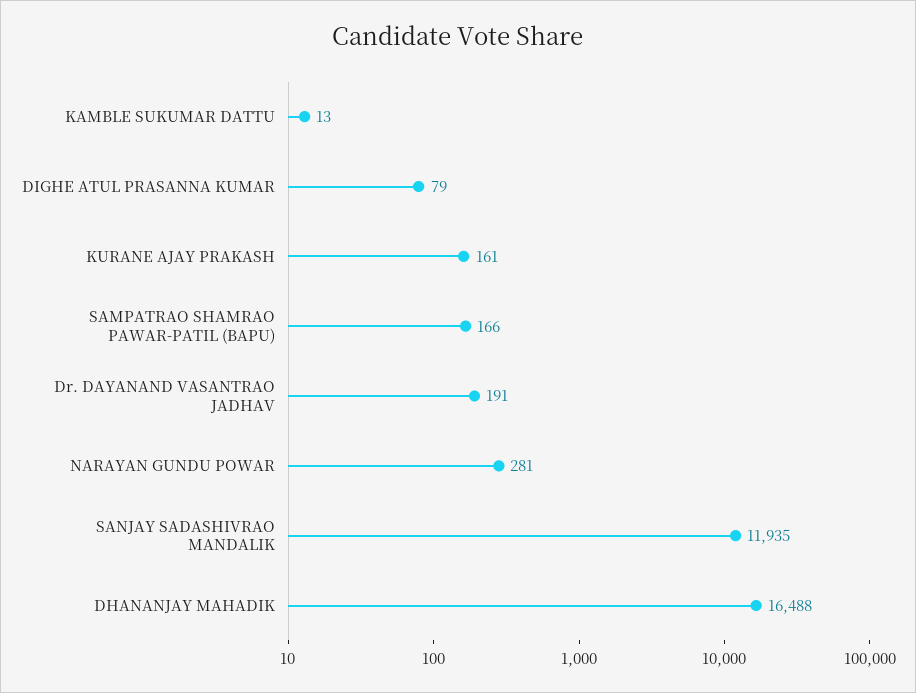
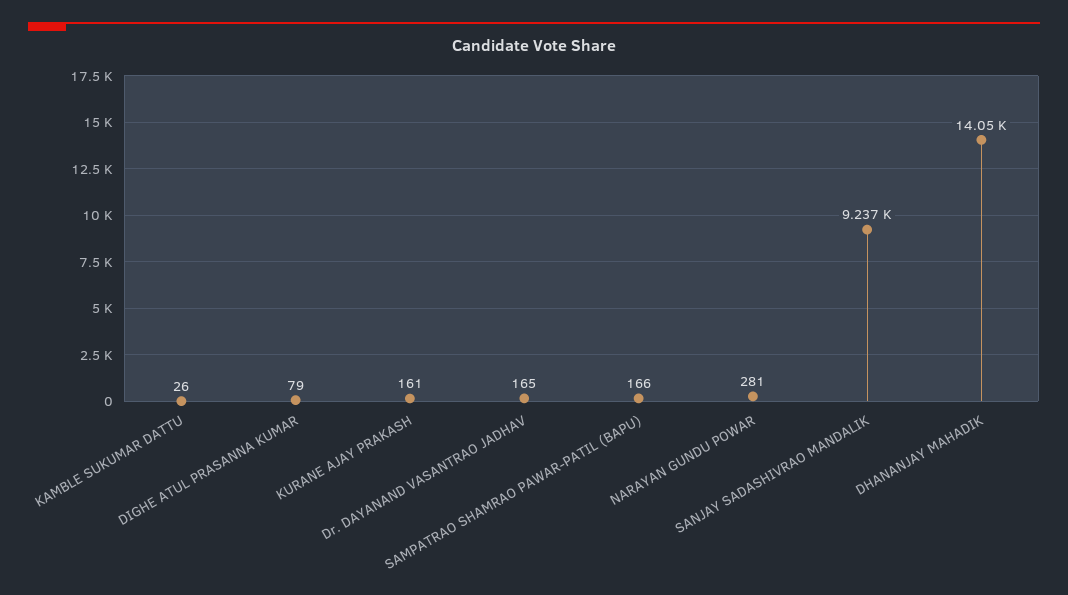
KAMBLE SUKUMAR DATTU: 13 -> 26
Dr. DAYANAND VASANTRAO JADHAV: 191 -> 165
SANJAY SADASHIVRAO MANDALIK: 11935 -> 9237
DHANANJAY MAHADIK: 16488 -> 14050

